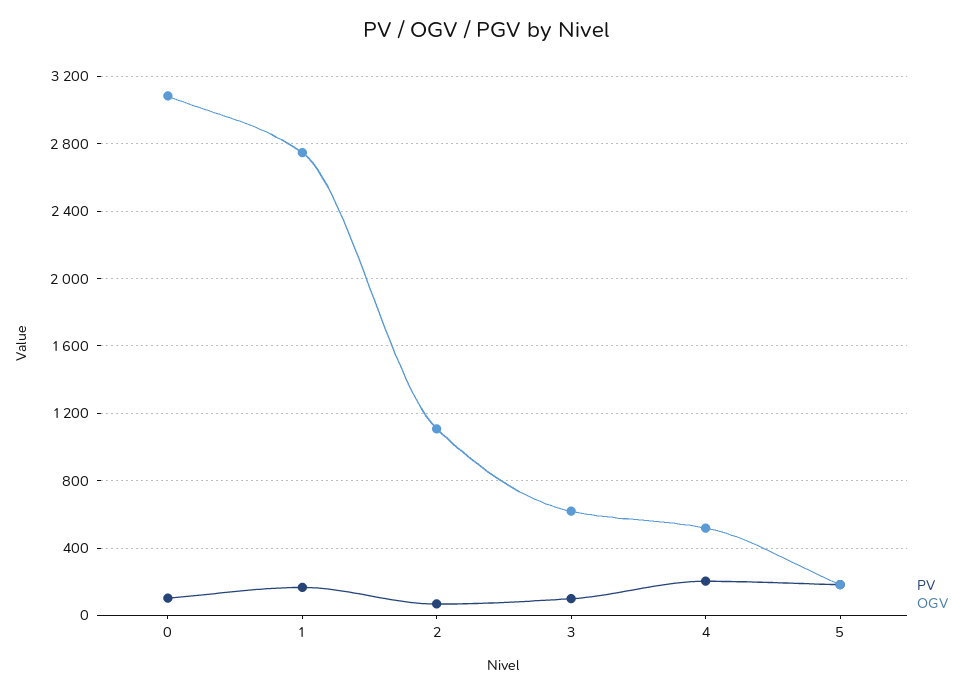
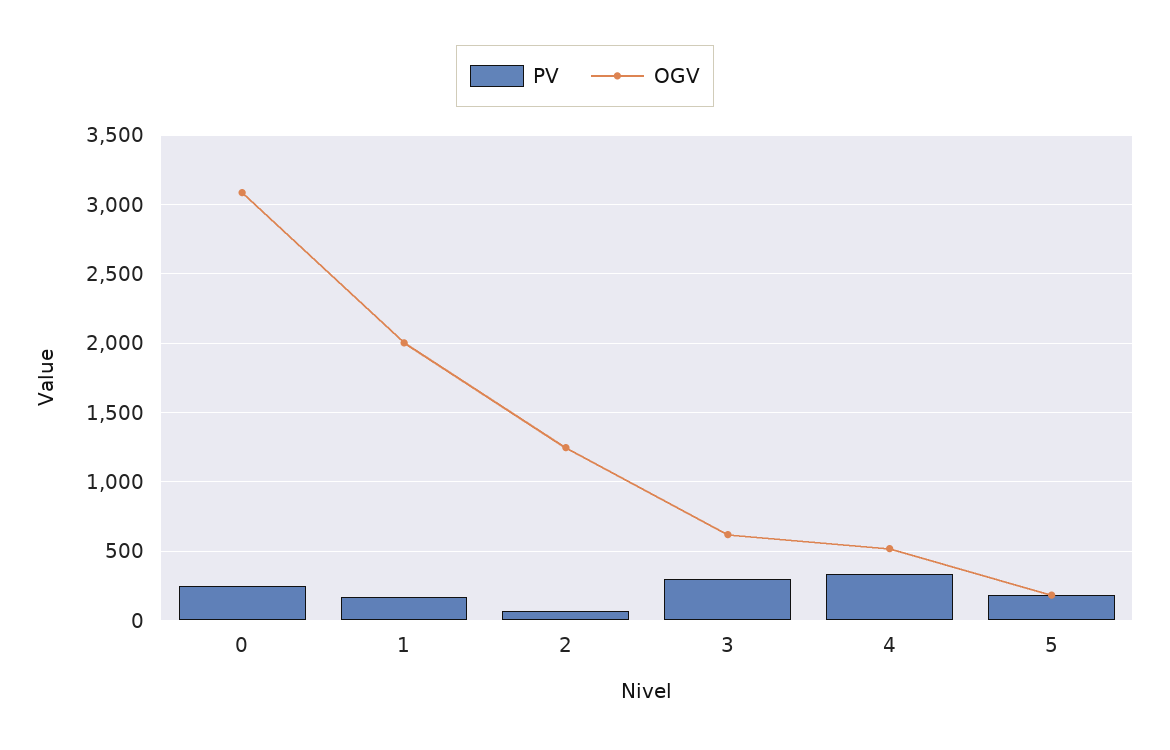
PV, 0: 100 -> 250
OGV, 1: 2750 -> 2000
OGV, 2: 1100 -> 1250
PV, 3: 100 -> 300
PV, 4: 200 -> 350

